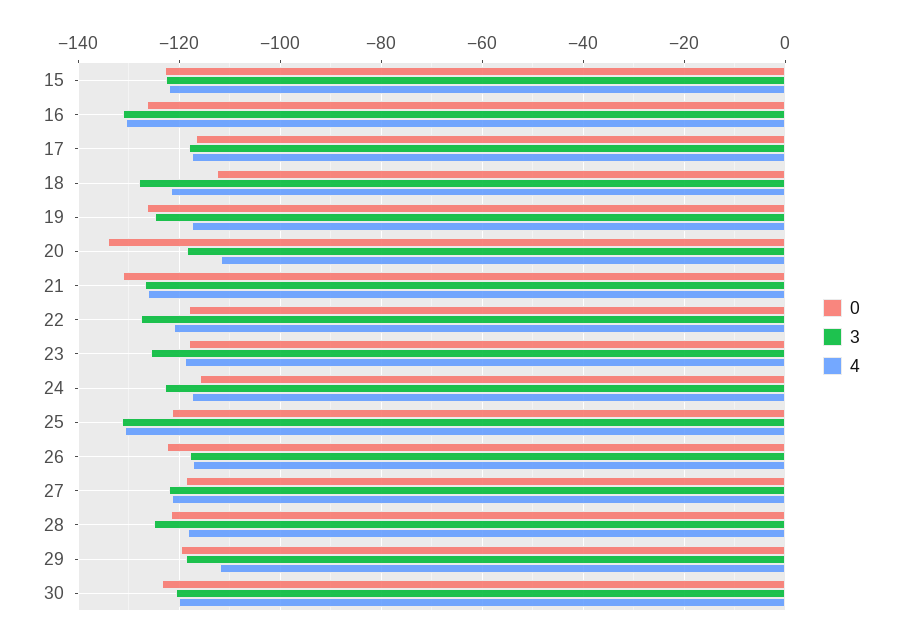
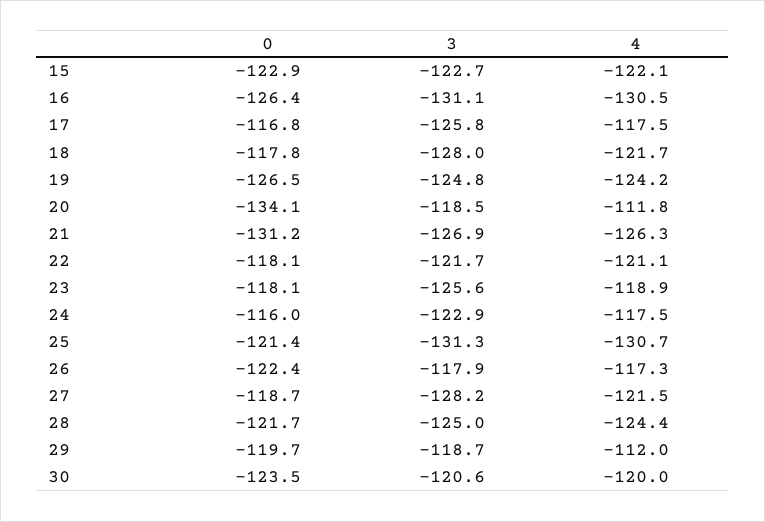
3, 17: -118 -> -125.8
0, 18: -112 -> -117.8
4, 19: -118 -> -124.2
3, 22: -128 -> -121.7
3, 27: -122 -> -128.2
4, 28: -118 -> -124.4

